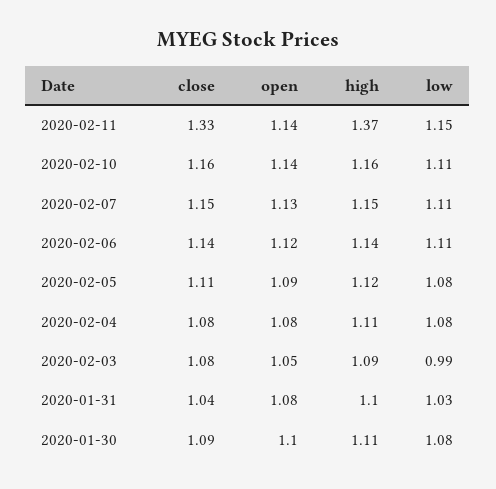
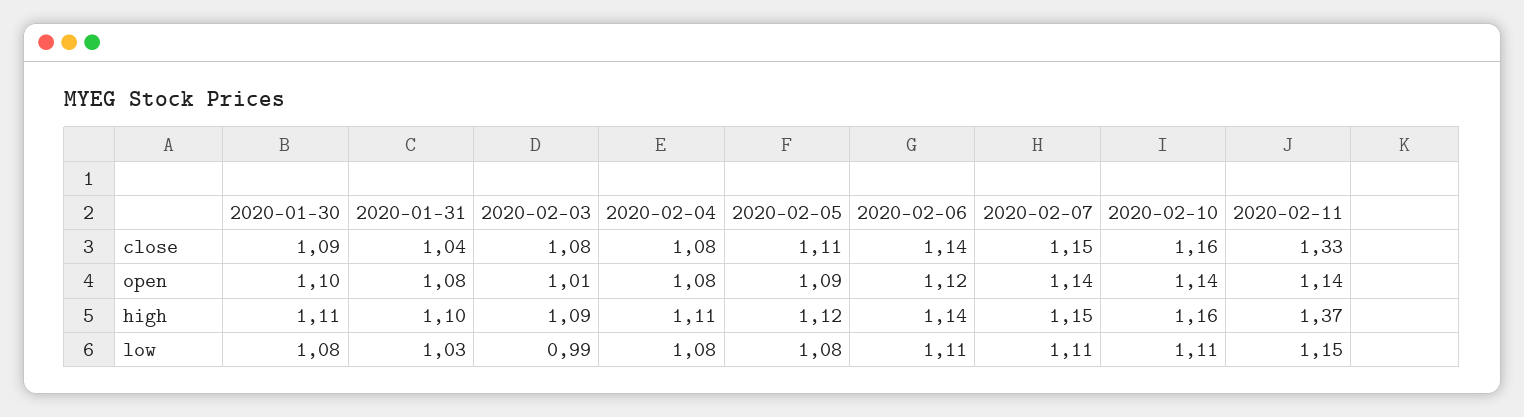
open, 2020-02-07: 1.13 -> 1.14
open, 2020-02-03: 1.05 -> 1.01

